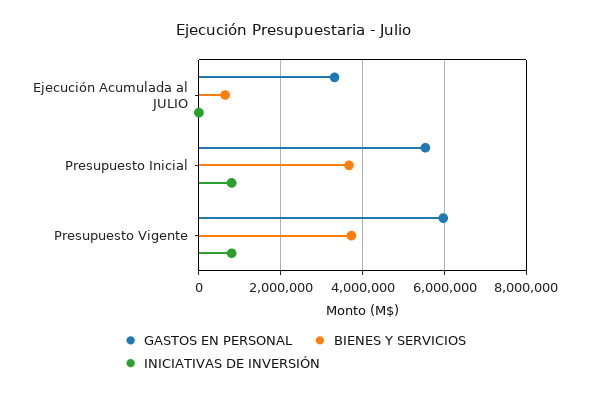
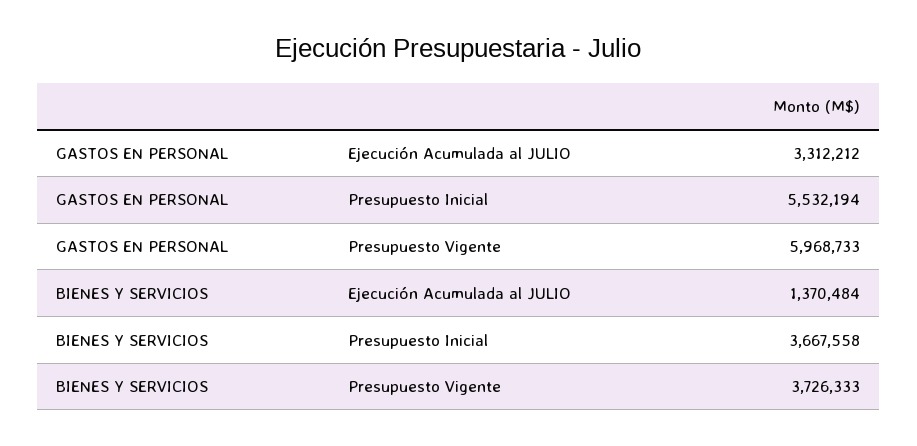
BIENES Y SERVICIOS, Ejecución Acumulada al JULIO: 600000 -> 1370484
INICIATIVAS DE INVERSIÓN, Ejecución Acumulada al JULIO: 0 -> none
INICIATIVAS DE INVERSIÓN, Presupuesto Inicial: 800000 -> none
INICIATIVAS DE INVERSIÓN, Presupuesto Vigente: 800000 -> none

